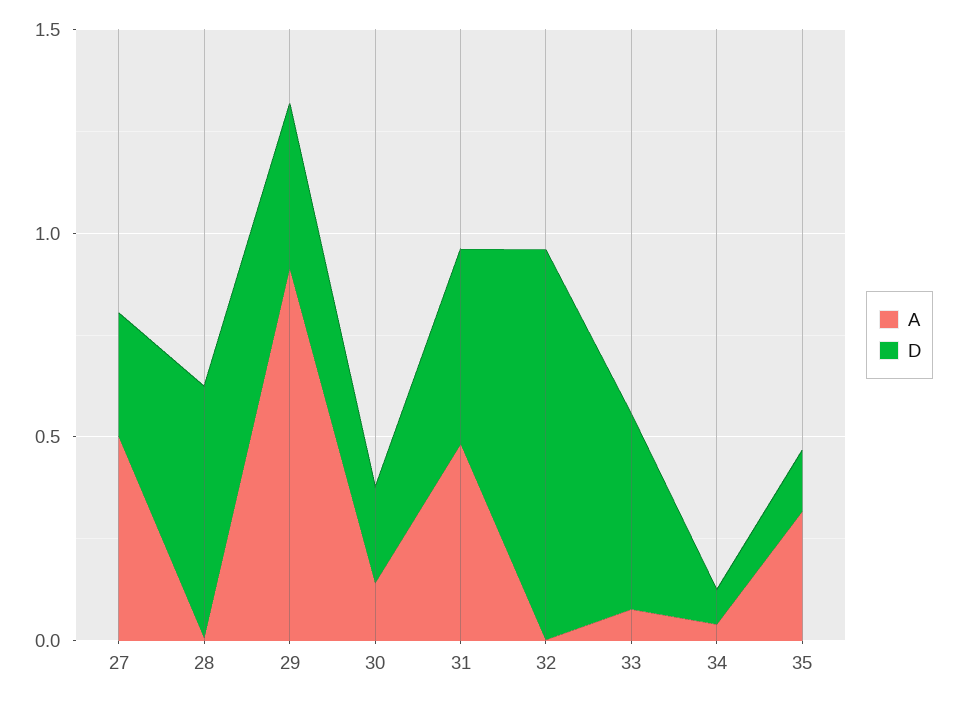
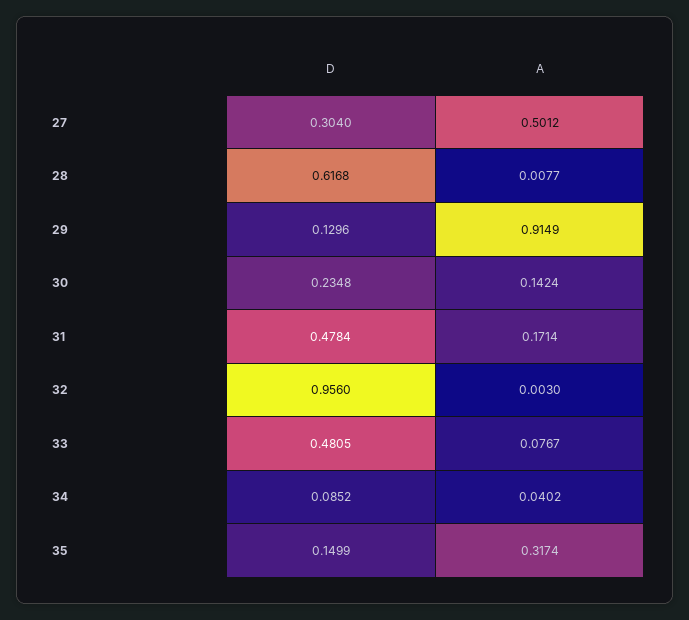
D, 29: 0.4 -> 0.1296
A, 31: 0.5 -> 0.1714

